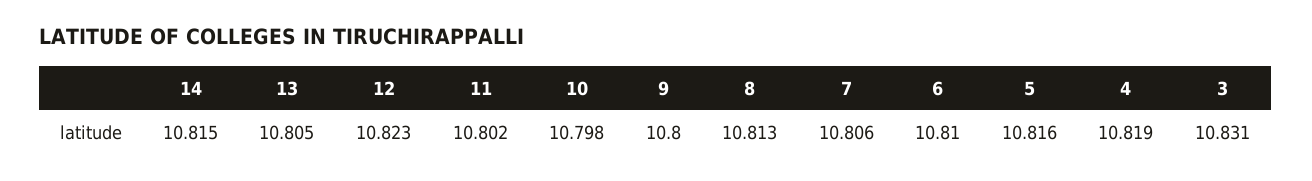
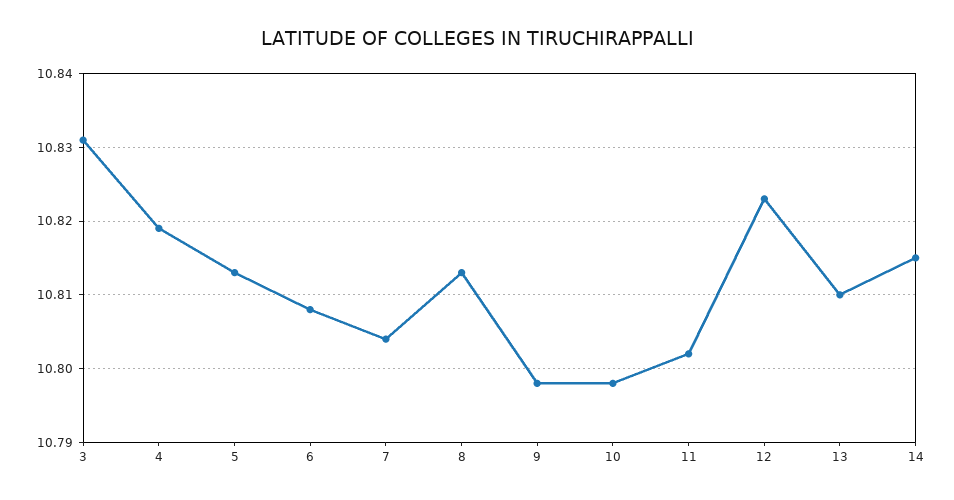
13: 10.805 -> 10.81
9: 10.8 -> 10.798
7: 10.806 -> 10.804
6: 10.81 -> 10.808
5: 10.816 -> 10.813

